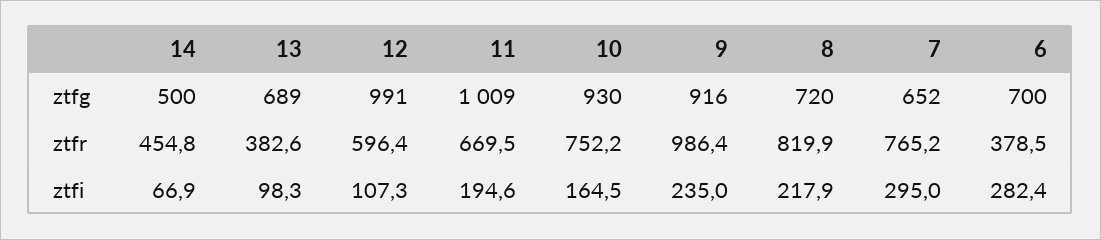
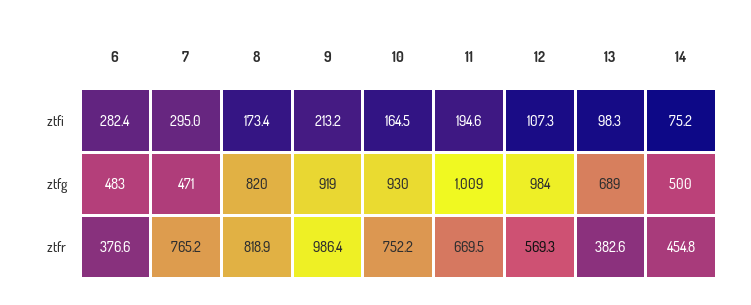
12, ztfg: 991 -> 984
9, ztfg: 916 -> 919
8, ztfg: 720 -> 820
7, ztfg: 652 -> 471
6, ztfg: 700 -> 483
12, ztfr: 596.4 -> 569.3
8, ztfr: 819.9 -> 818.9
6, ztfr: 378.5 -> 376.6
14, ztfi: 66.9 -> 75.2
9, ztfi: 235 -> 213.2
8, ztfi: 217.9 -> 173.4

